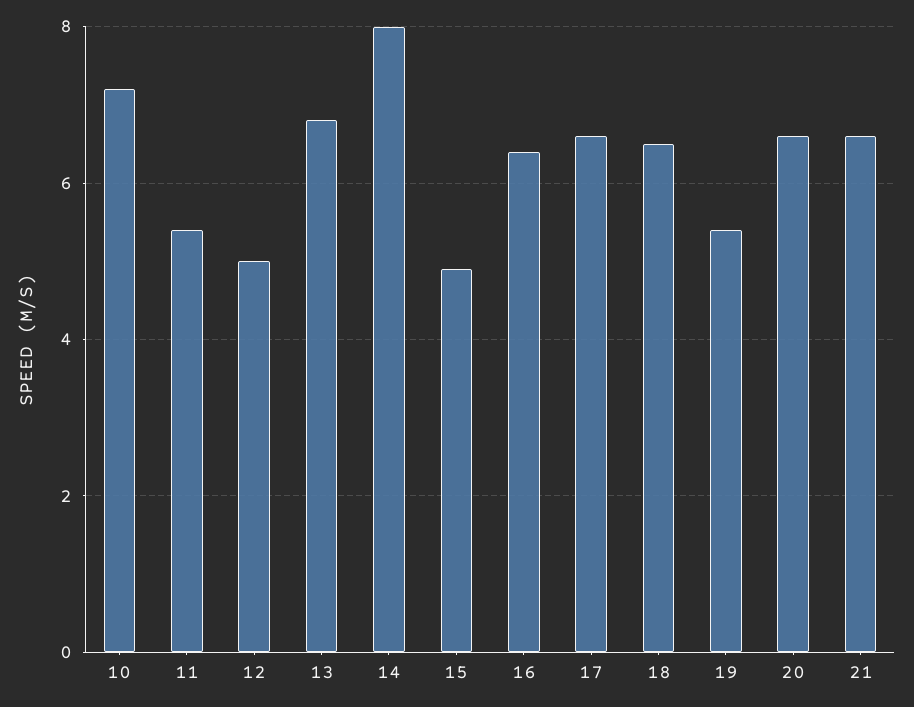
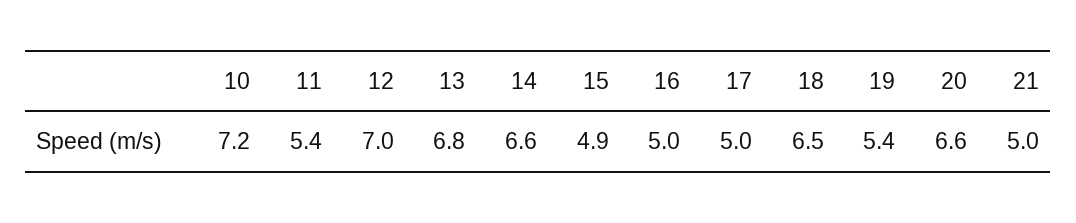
12: 5 -> 7
14: 8 -> 6.6
16: 6.5 -> 5
17: 6.5 -> 5
21: 6.5 -> 5

